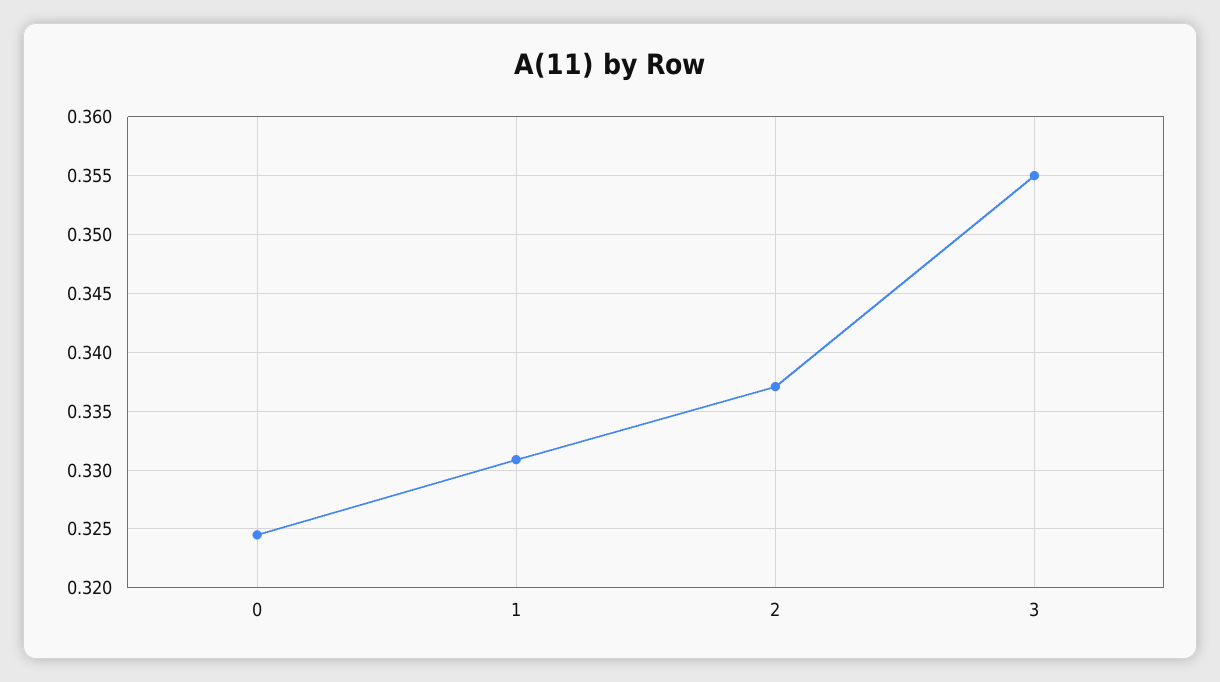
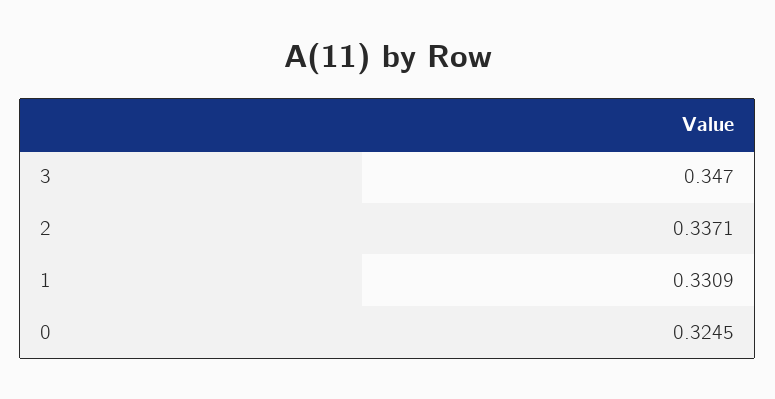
3: 0.355 -> 0.347

